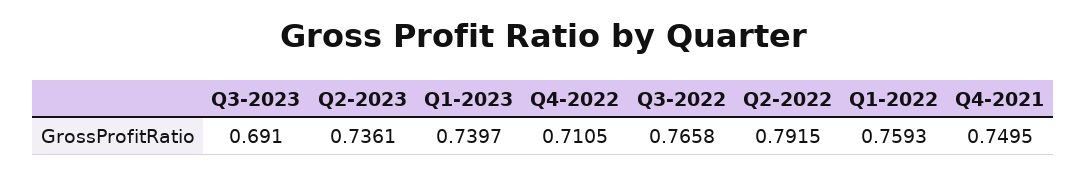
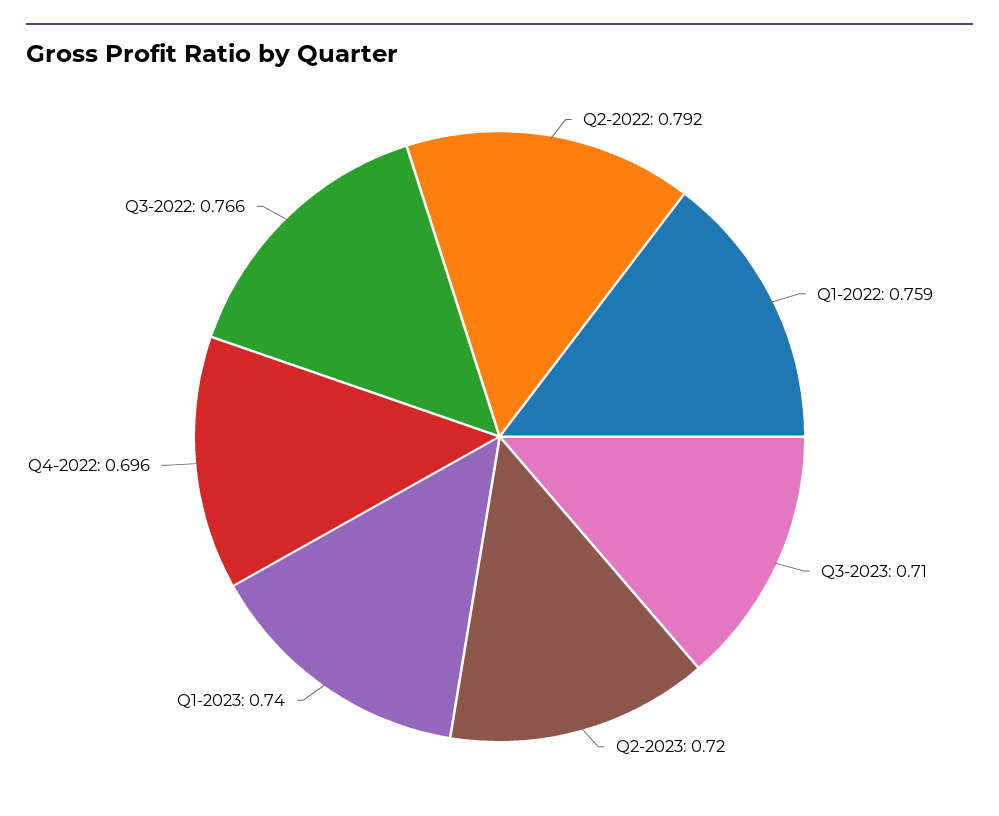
Q3-2023: 0.691 -> 0.71
Q2-2023: 0.7361 -> 0.72
Q4-2022: 0.7105 -> 0.696
Q4-2021: 0.7495 -> none

